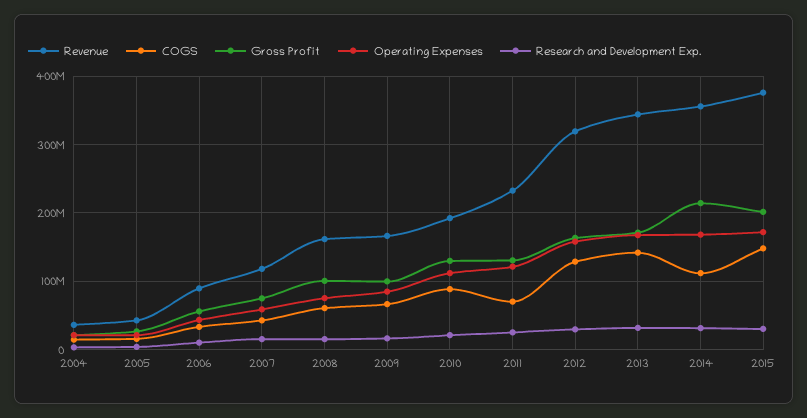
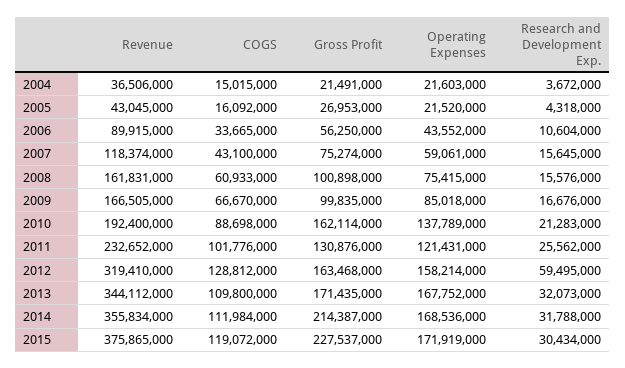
Gross Profit, 2010: 130000000 -> 162114000
Operating Expenses, 2010: 110000000 -> 137789000
COGS, 2011: 70000000 -> 101776000
Research and Development Exp., 2012: 30000000 -> 59495000
COGS, 2013: 140000000 -> 109800000
COGS, 2015: 150000000 -> 119072000
Gross Profit, 2015: 200000000 -> 227537000

